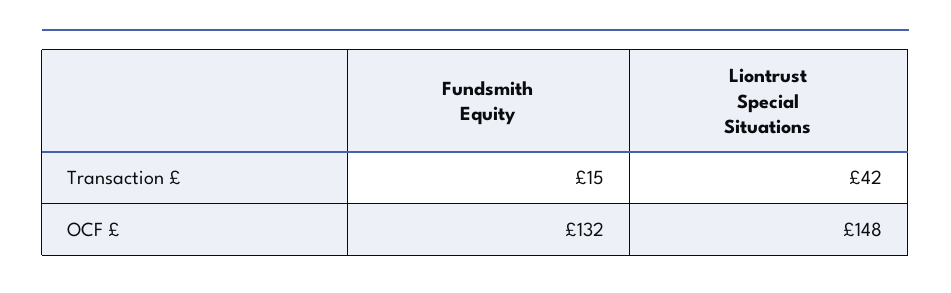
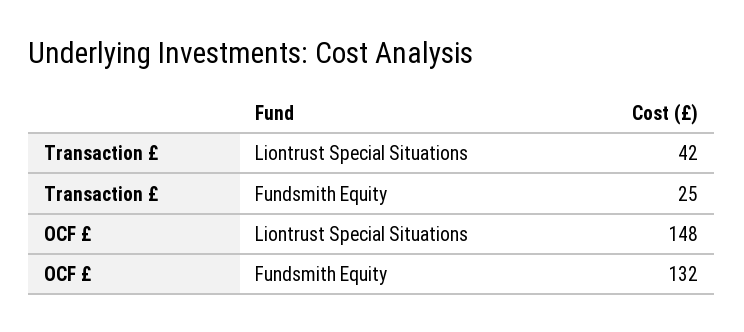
Fundsmith Equity, Transaction £: 15 -> 25

